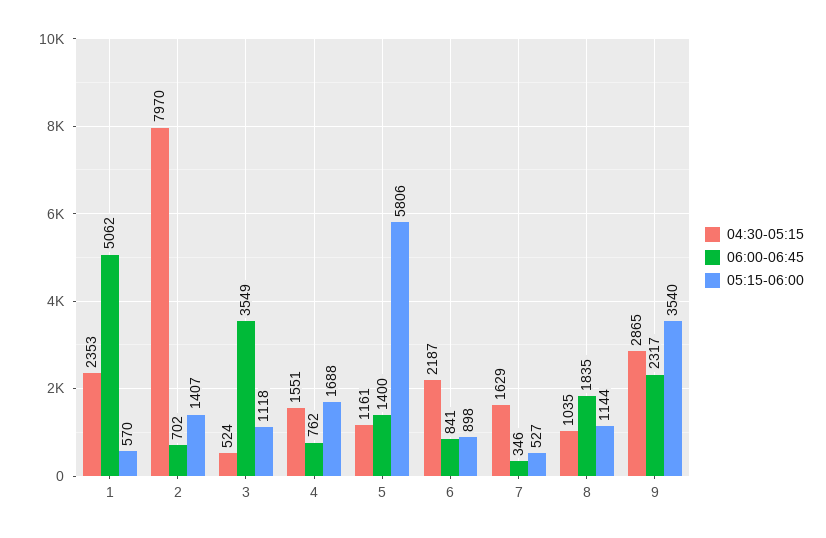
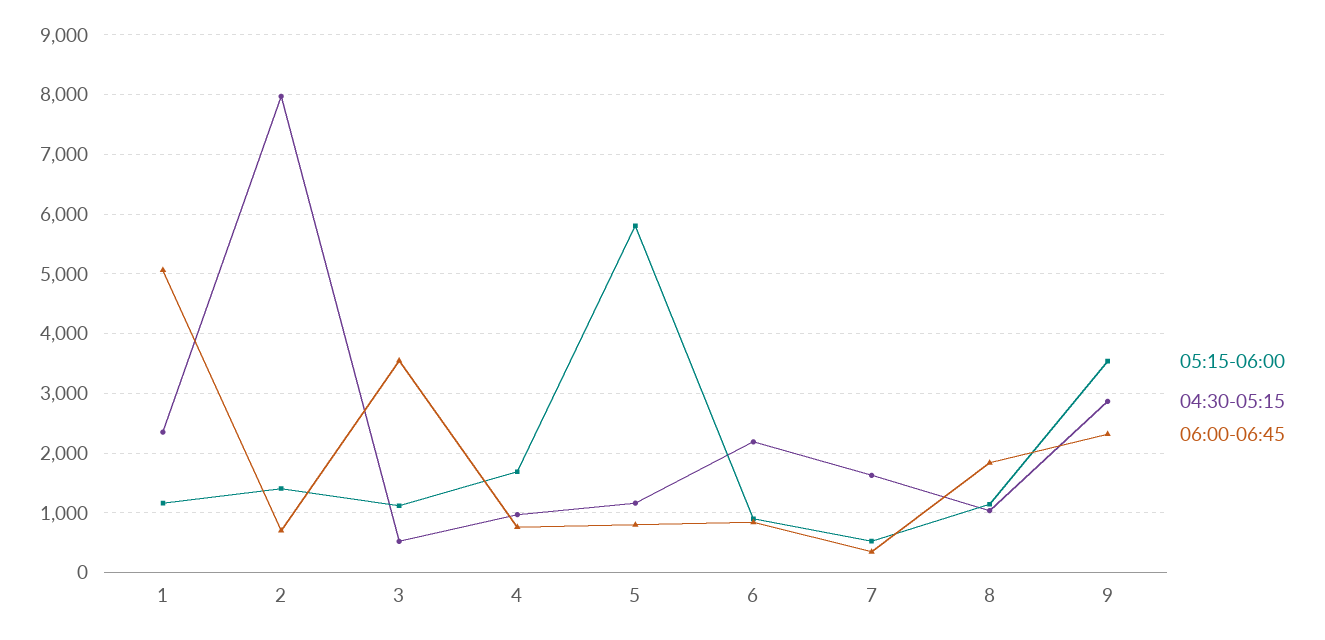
05:15-06:00, 1: 570 -> 1200
04:30-05:15, 4: 1551 -> 1000
06:00-06:45, 5: 1400 -> 800

